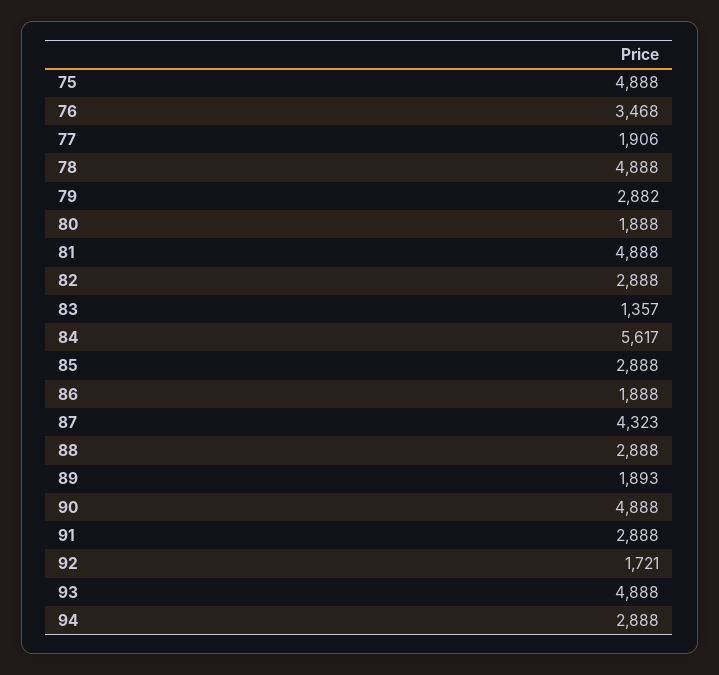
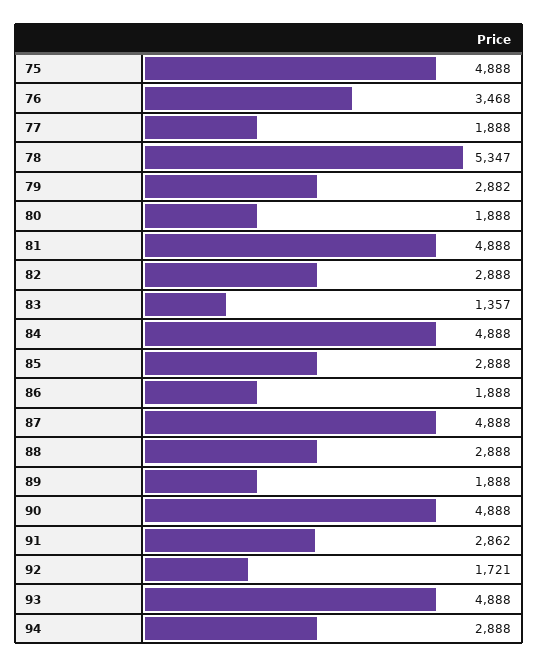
77: 1906 -> 1888
78: 4888 -> 5347
84: 5617 -> 4888
87: 4323 -> 4888
89: 1893 -> 1888
91: 2888 -> 2862

